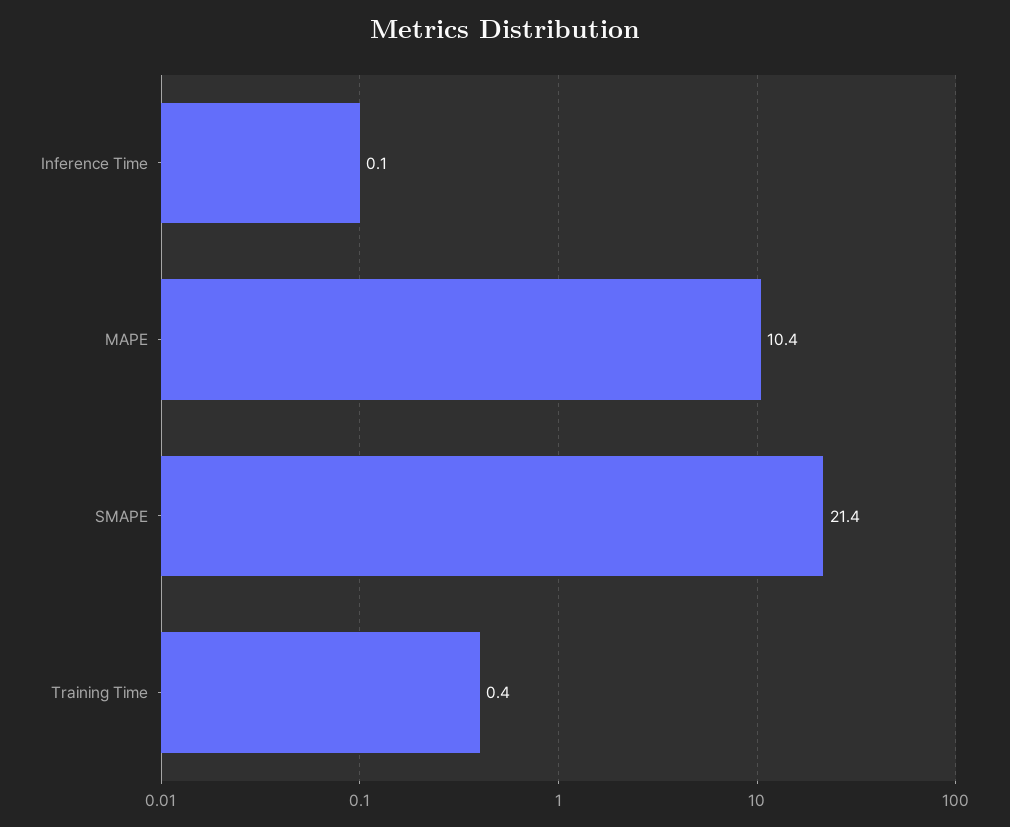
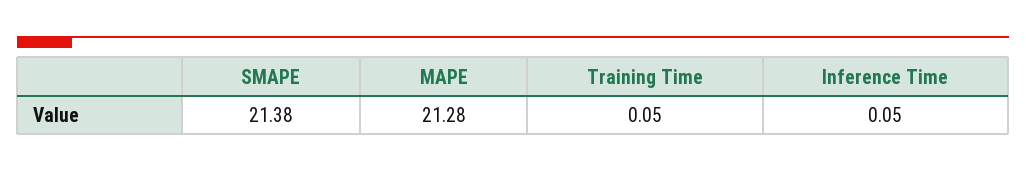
MAPE: 10.4 -> 21.28
Training Time: 0.4 -> 0.05

